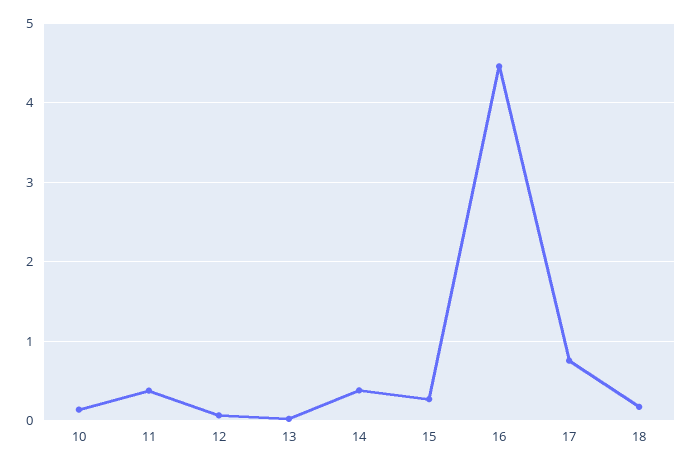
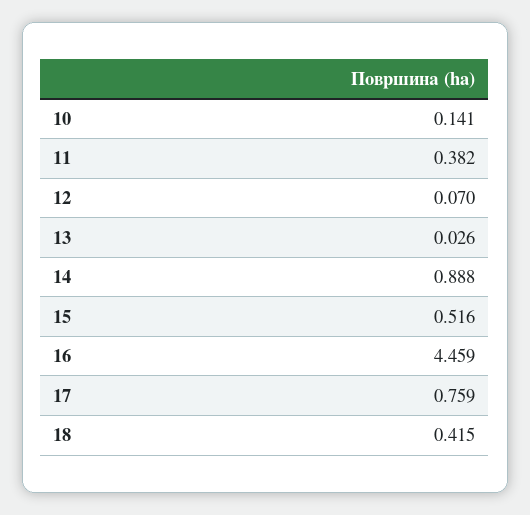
14: 0.4 -> 0.888
15: 0.3 -> 0.516
18: 0.2 -> 0.415

